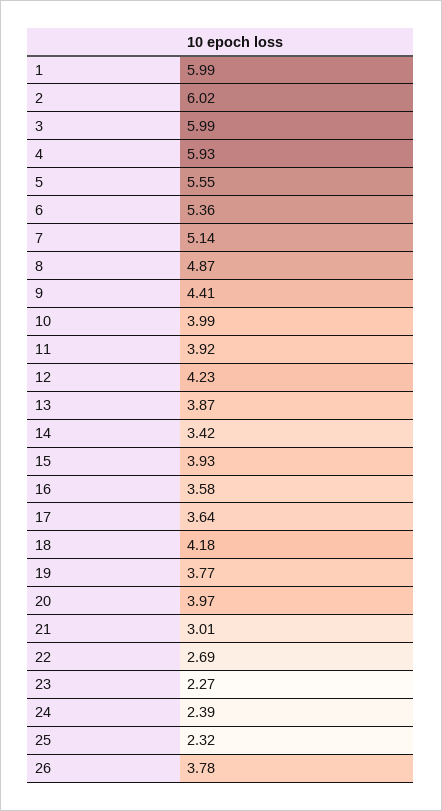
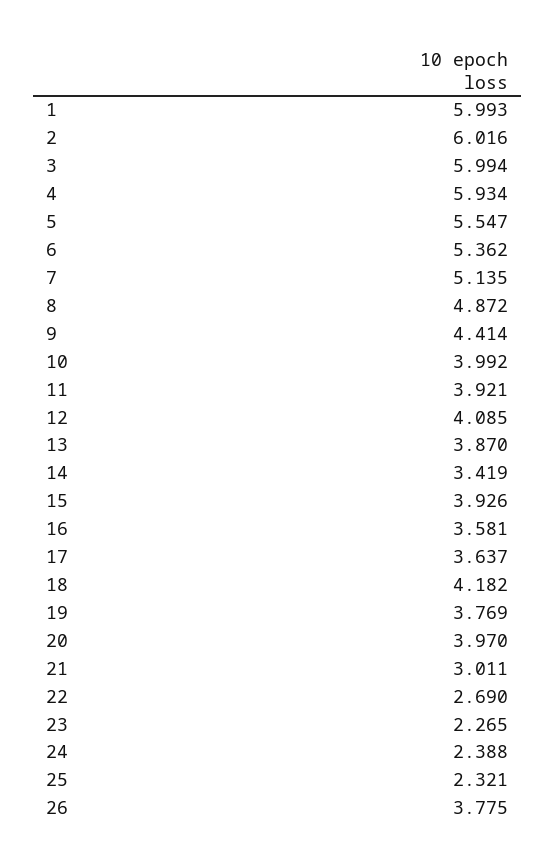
12: 4.23 -> 4.085

